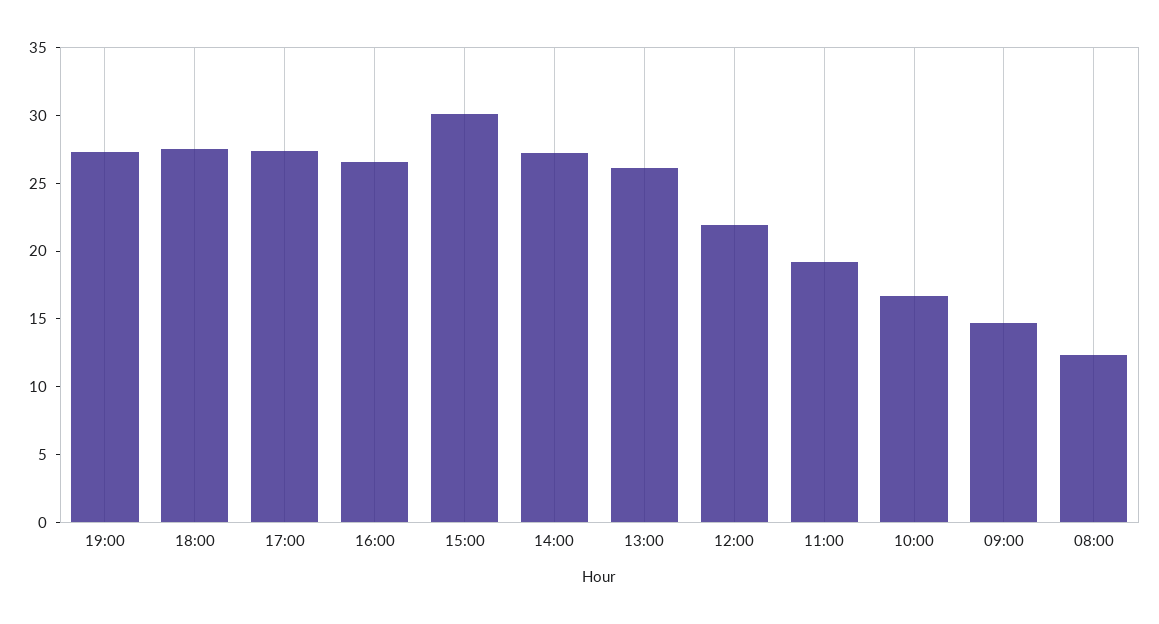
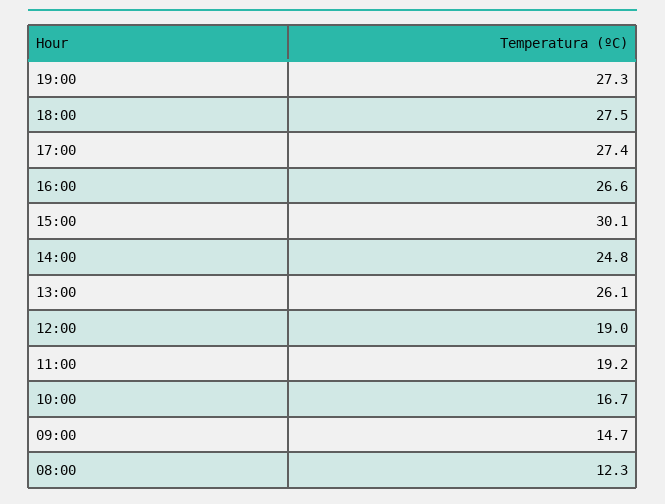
14:00: 27 -> 24.8
12:00: 22 -> 19

